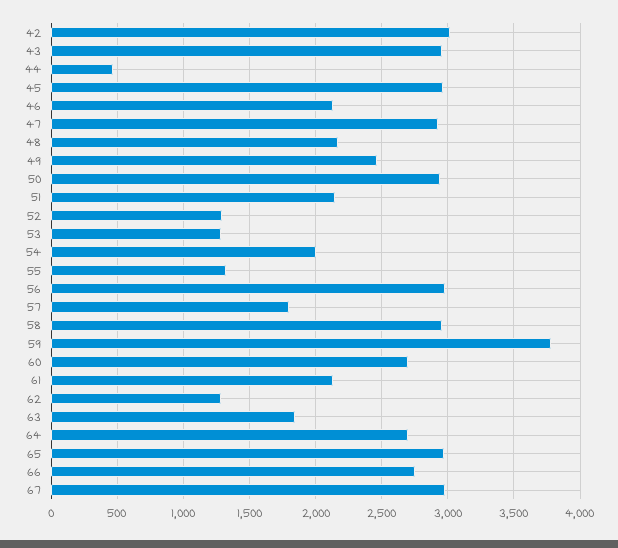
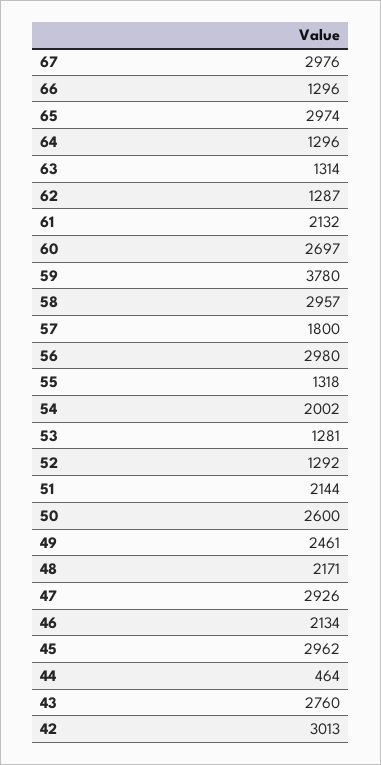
43: 2950 -> 2760
50: 2950 -> 2600
63: 1850 -> 1314
64: 2700 -> 1296
66: 2750 -> 1296

